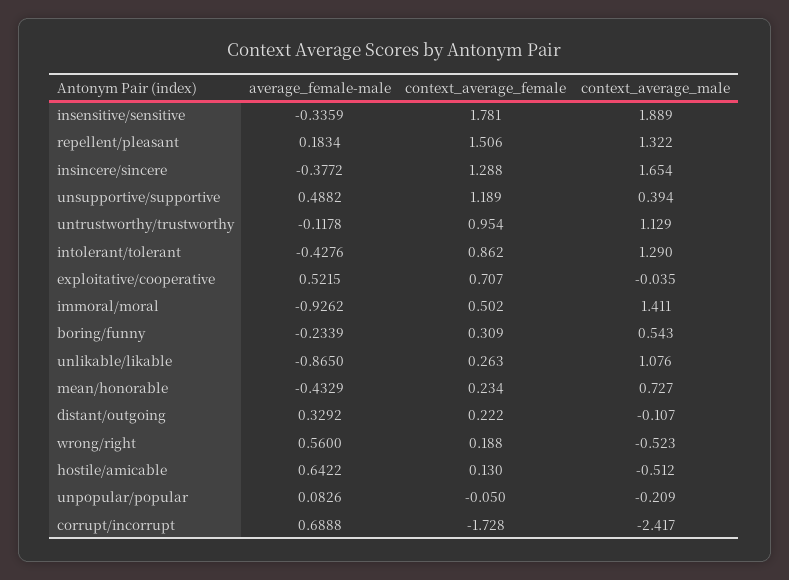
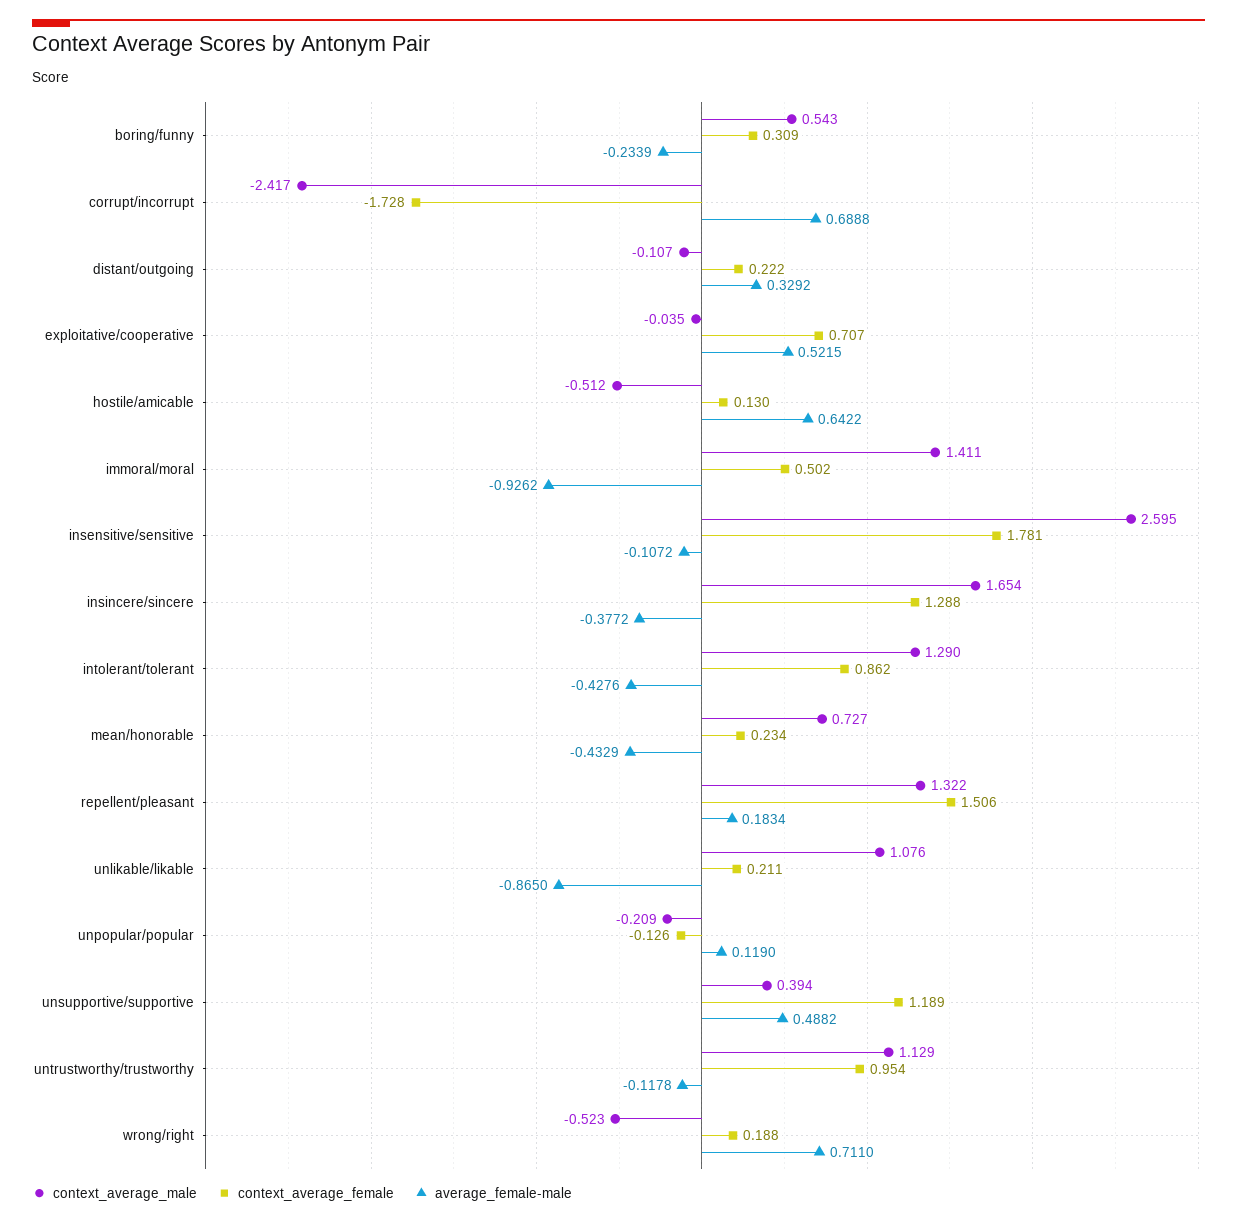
average_female-male, insensitive/sensitive: -0.3359 -> -0.1072
context_average_male, insensitive/sensitive: 1.889 -> 2.595
context_average_female, unlikable/likable: 0.263 -> 0.211
average_female-male, wrong/right: 0.56 -> 0.711
average_female-male, unpopular/popular: 0.0826 -> 0.119
context_average_female, unpopular/popular: -0.05 -> -0.126

